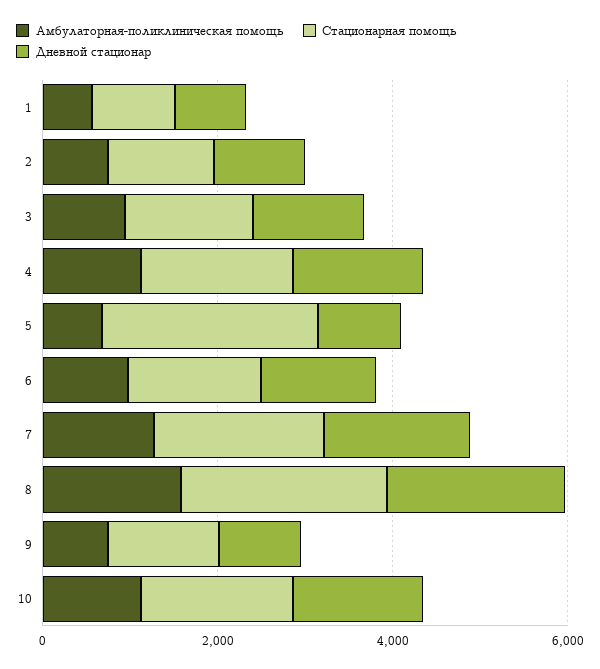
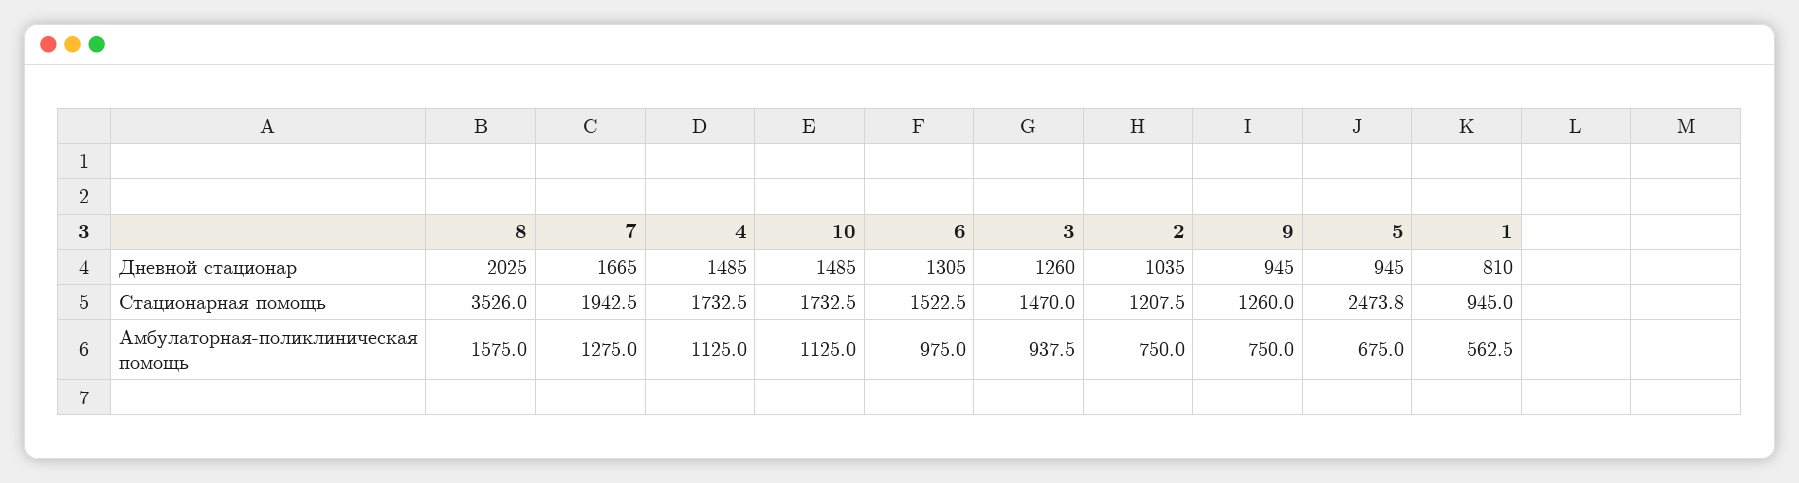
Стационарная помощь, 8: 2500 -> 3526

